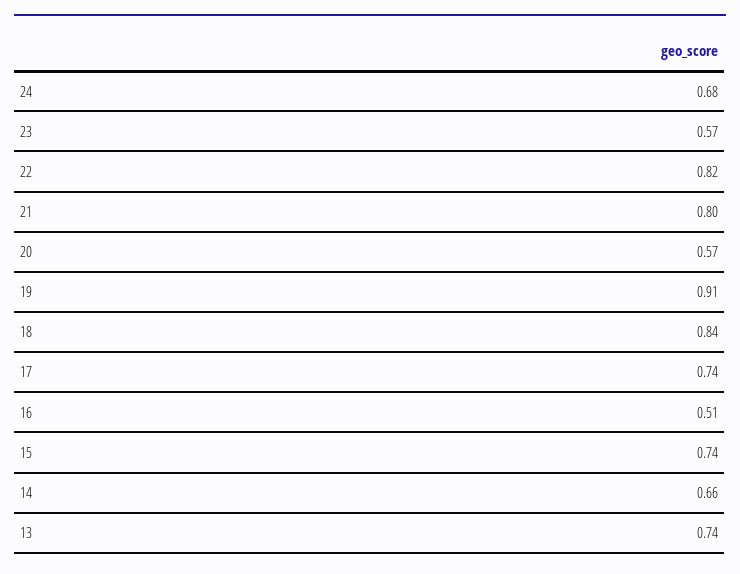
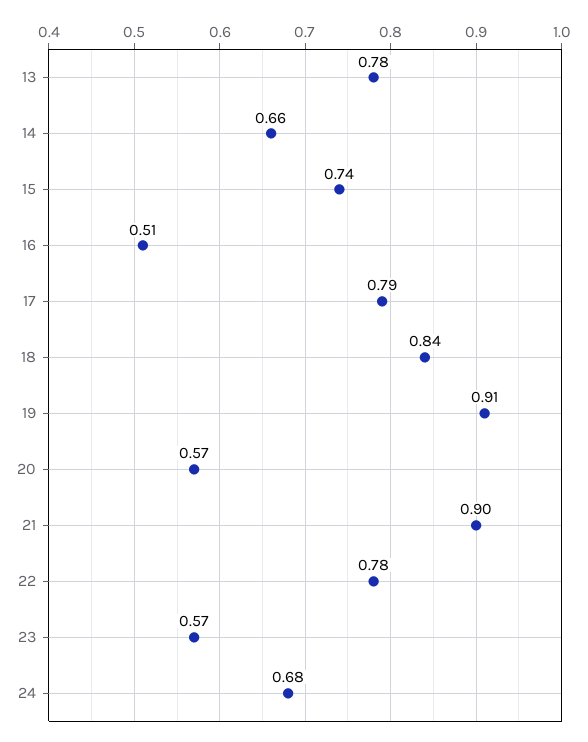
22: 0.82 -> 0.78
21: 0.8 -> 0.9
17: 0.74 -> 0.79
13: 0.74 -> 0.78

